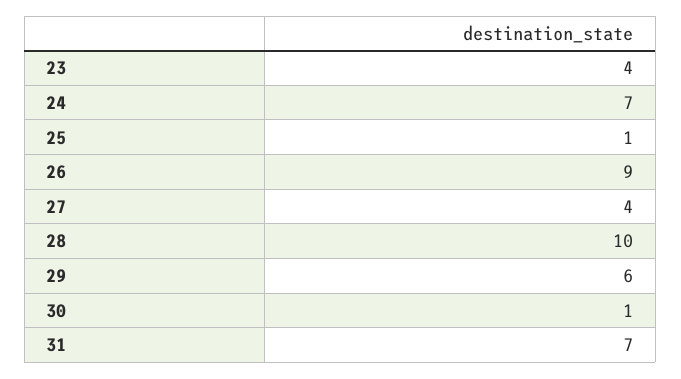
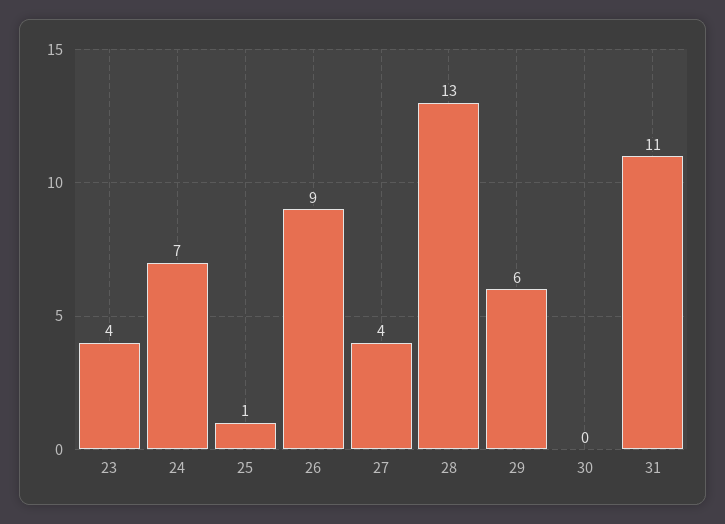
28: 10 -> 13
30: 1 -> 0
31: 7 -> 11

